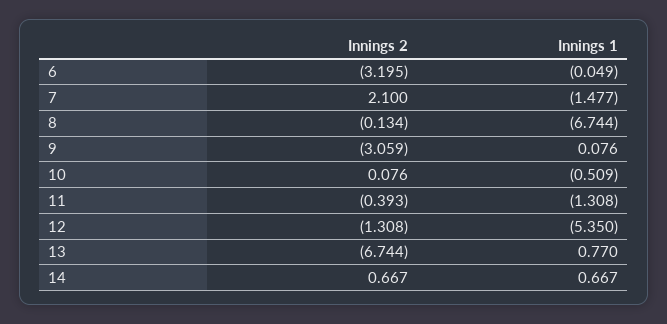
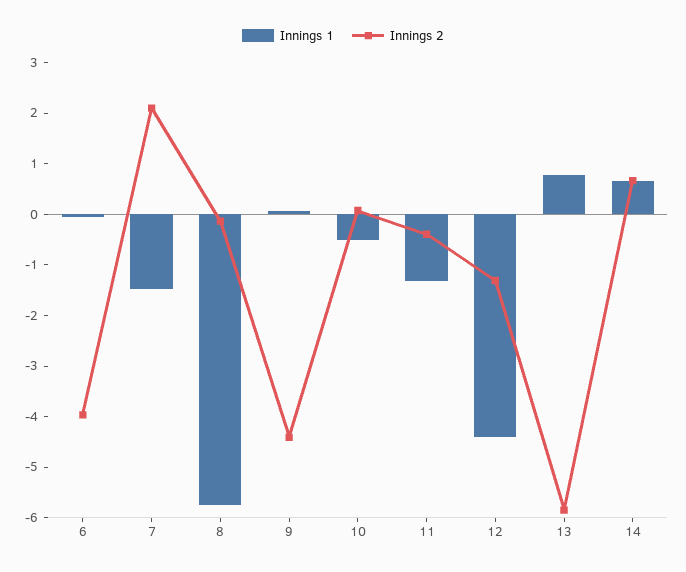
Innings 2, 6: -3.195 -> -4
Innings 1, 8: -6.744 -> -5.8
Innings 2, 9: -3.059 -> -4.4
Innings 1, 12: -5.35 -> -4.4
Innings 2, 13: -6.744 -> -5.8

